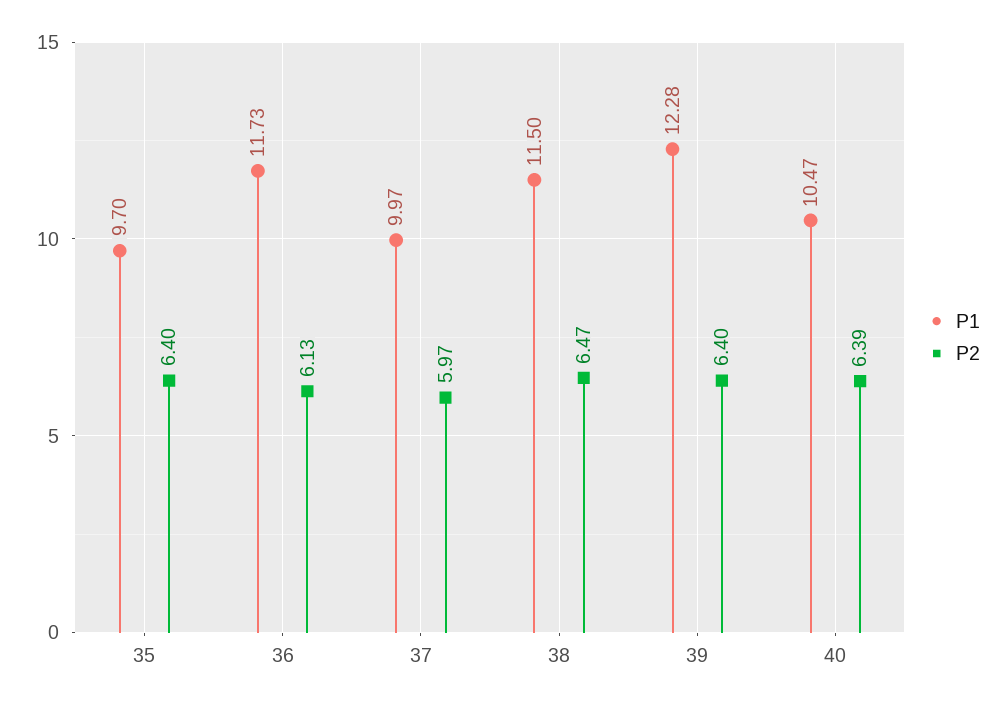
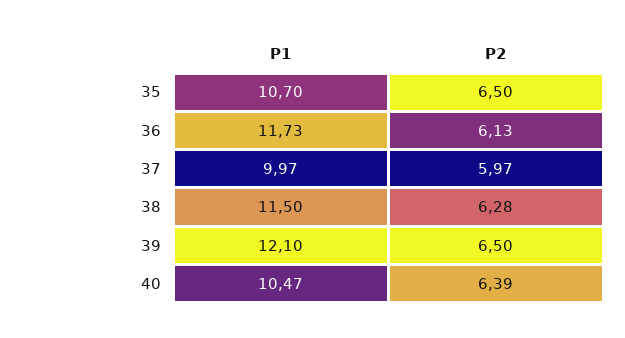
P1, 35: 9.7 -> 10.7
P2, 35: 6.4 -> 6.5
P2, 38: 6.47 -> 6.28
P1, 39: 12.28 -> 12.1
P2, 39: 6.4 -> 6.5

